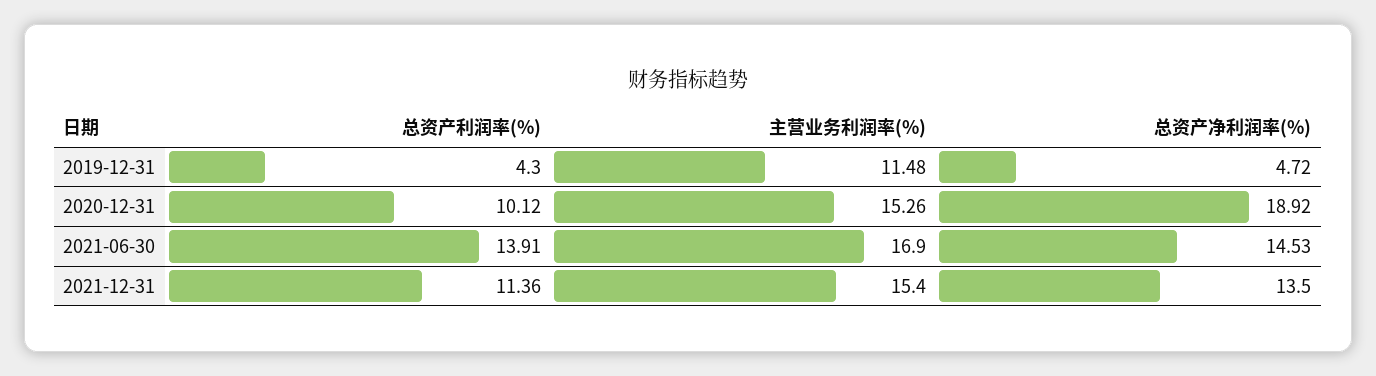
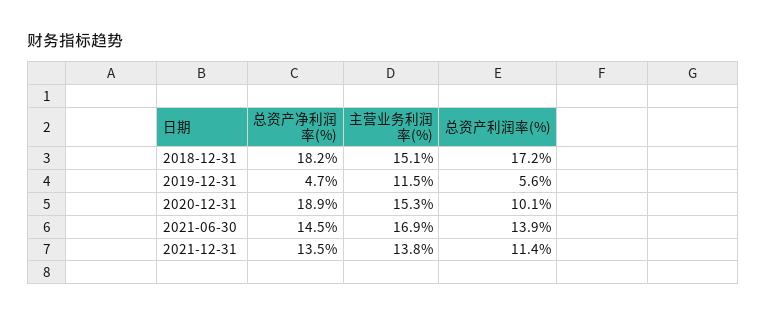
总资产利润率(%), 2019-12-31: 4.3 -> 5.6
主营业务利润率(%), 2021-12-31: 15.4 -> 13.8
总资产净利润率(%), 2018-12-31: none -> 18.2
主营业务利润率(%), 2018-12-31: none -> 15.1
总资产利润率(%), 2018-12-31: none -> 17.2

